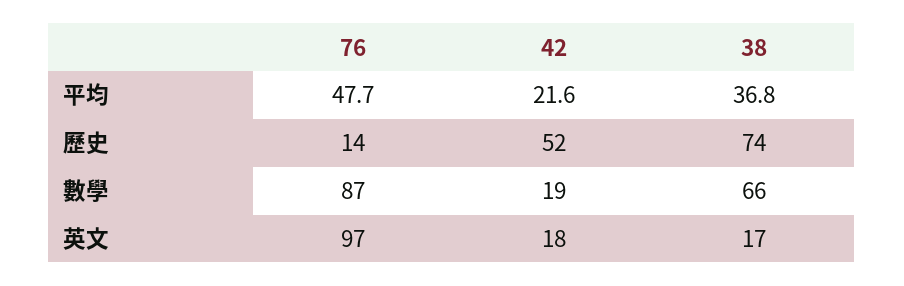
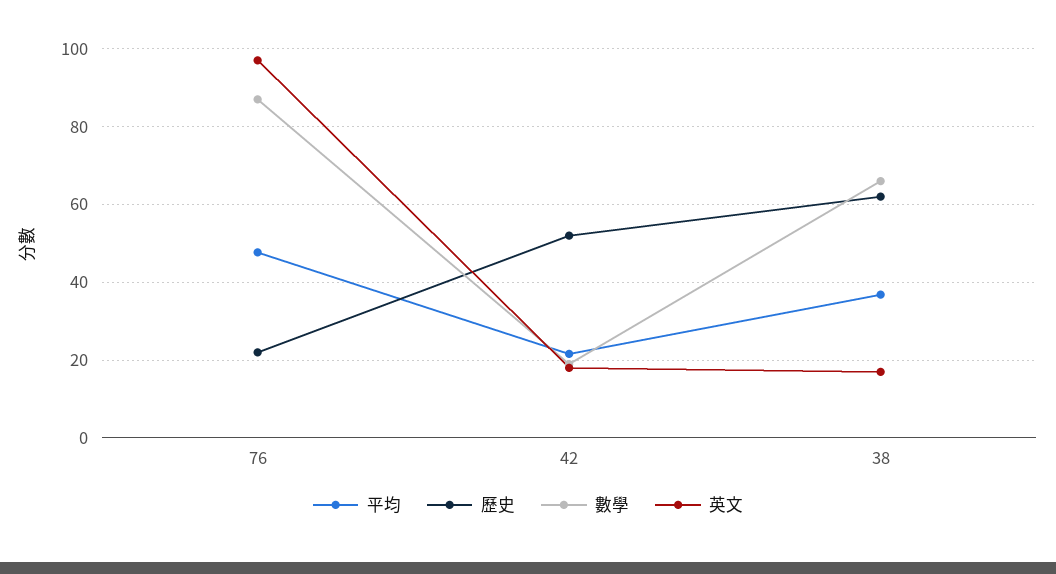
歷史, 76: 14 -> 22
歷史, 38: 74 -> 62

